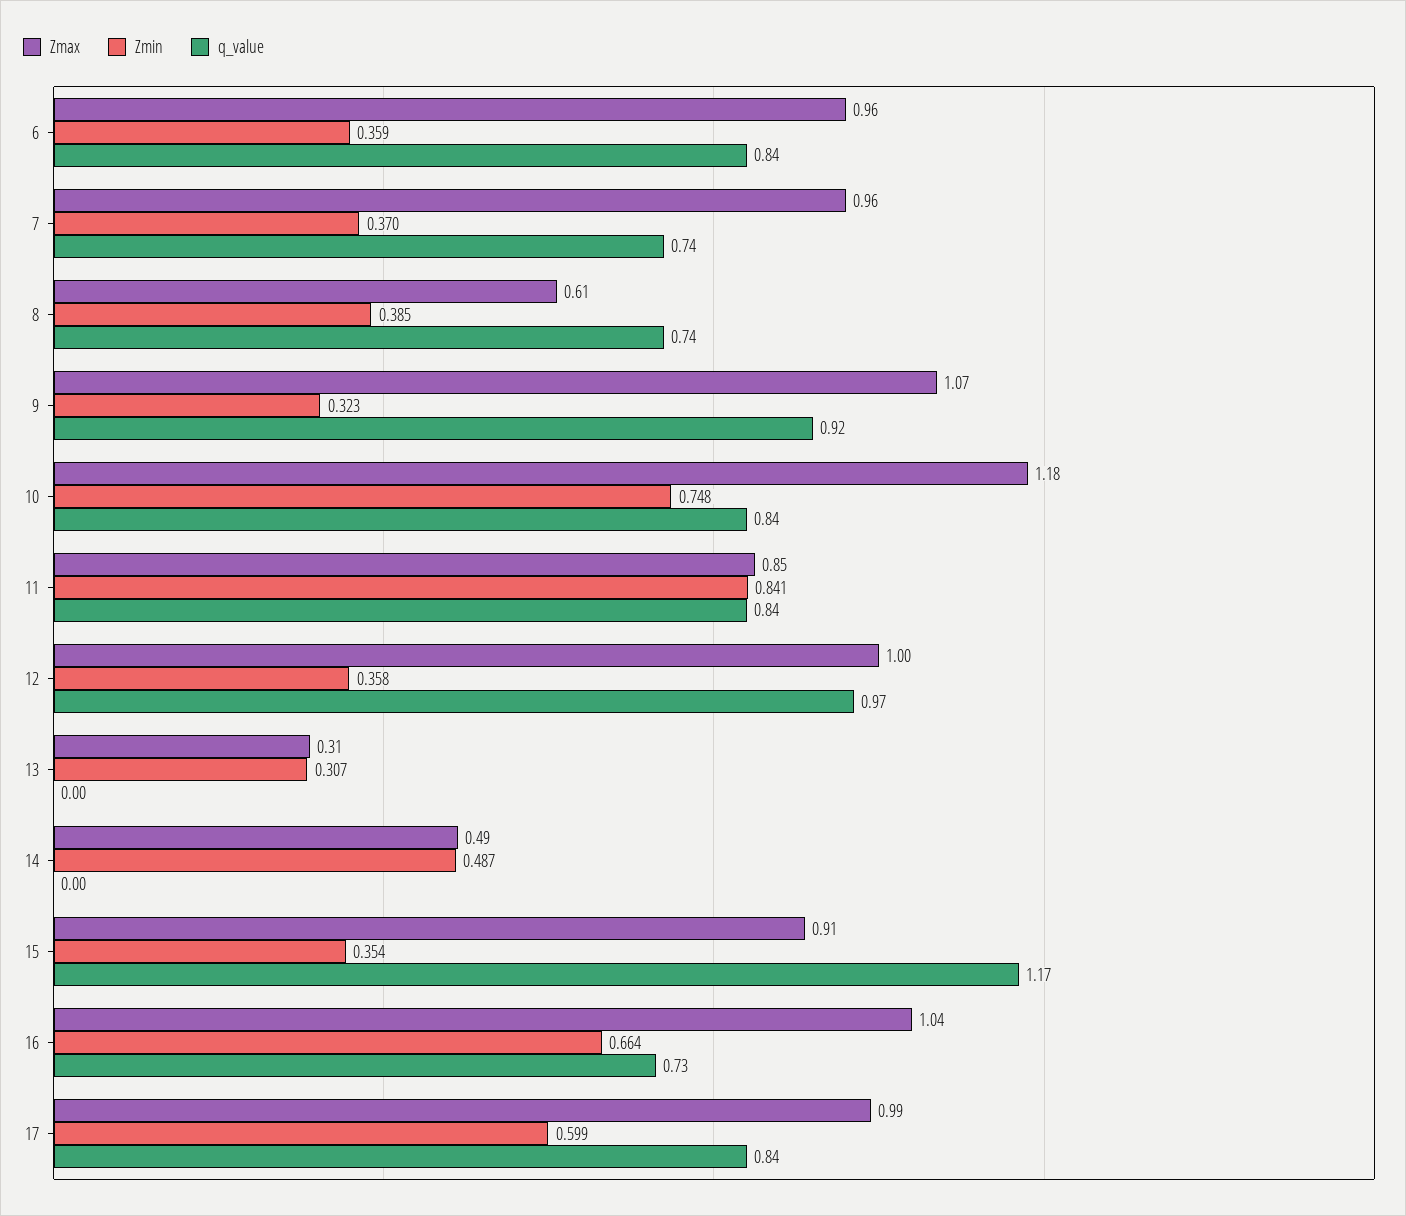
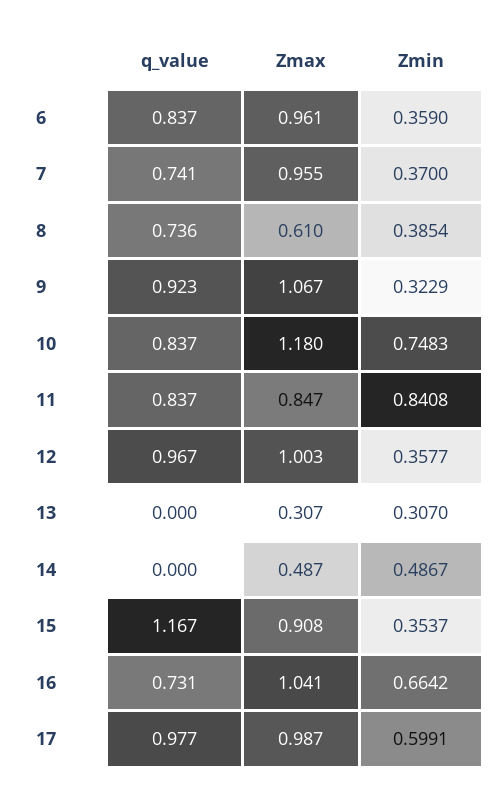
q_value, 17: 0.84 -> 0.977

